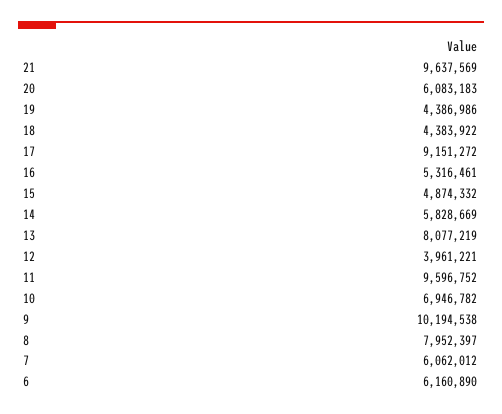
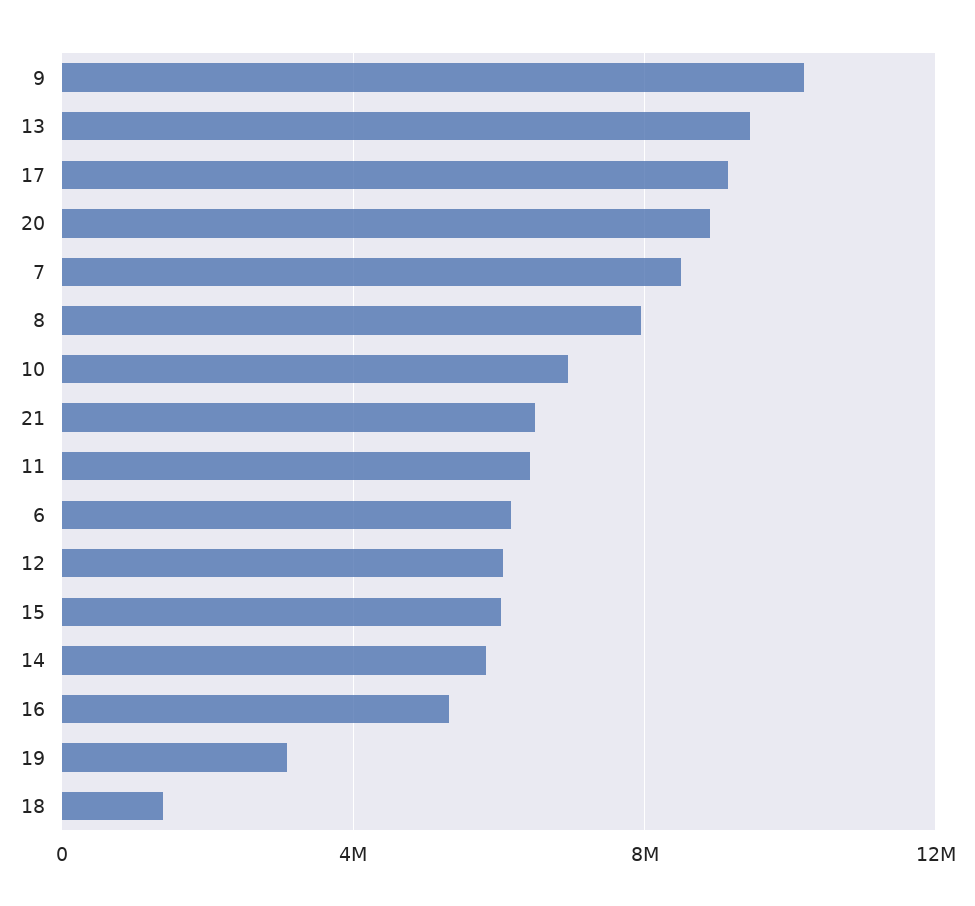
21: 9637569 -> 6500000
20: 6083183 -> 9000000
19: 4386986 -> 3000000
18: 4383922 -> 1500000
15: 4874332 -> 6000000
13: 8077219 -> 9500000
12: 3961221 -> 6000000
11: 9596752 -> 6500000
7: 6062012 -> 8500000

